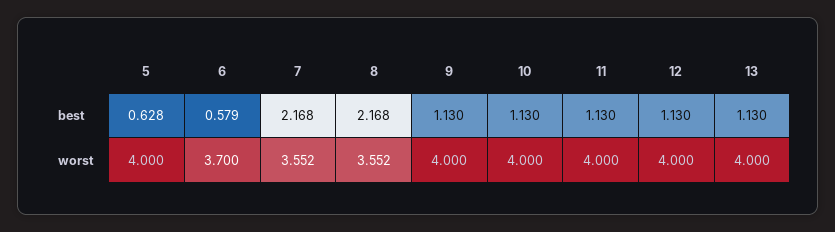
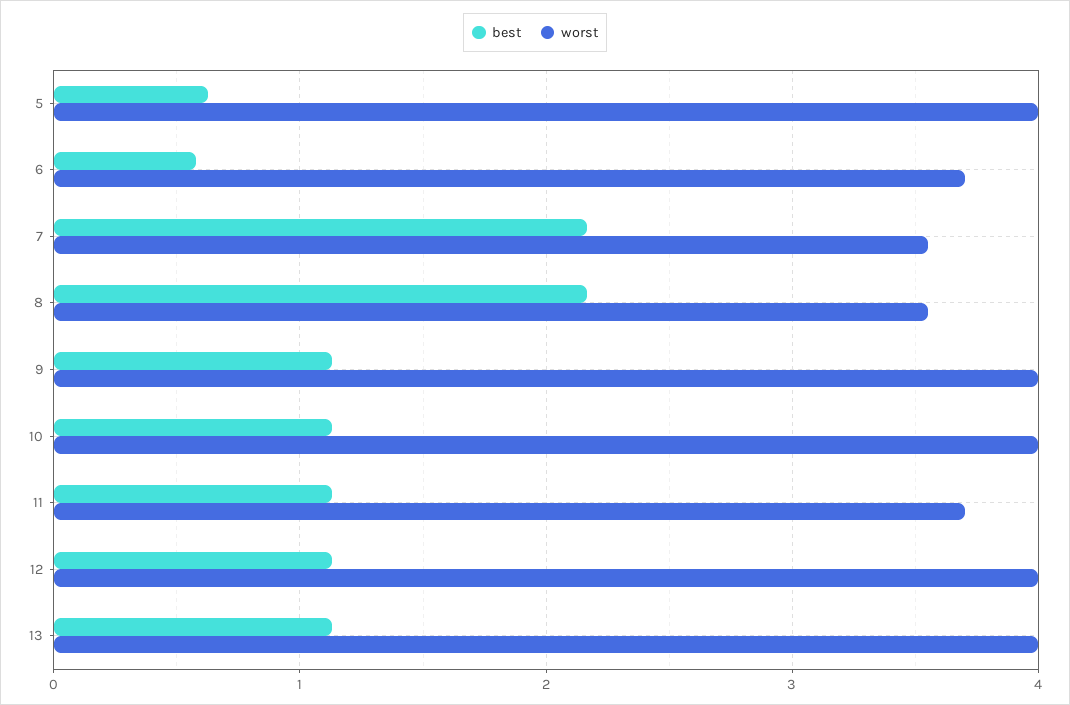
worst, 11: 4 -> 3.7

